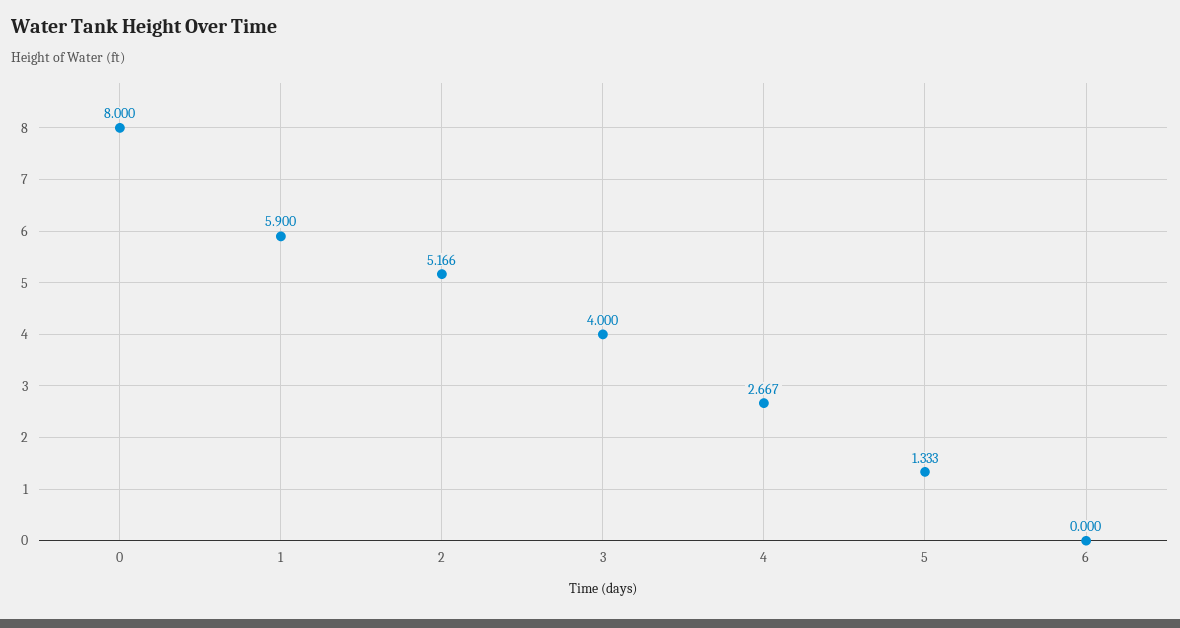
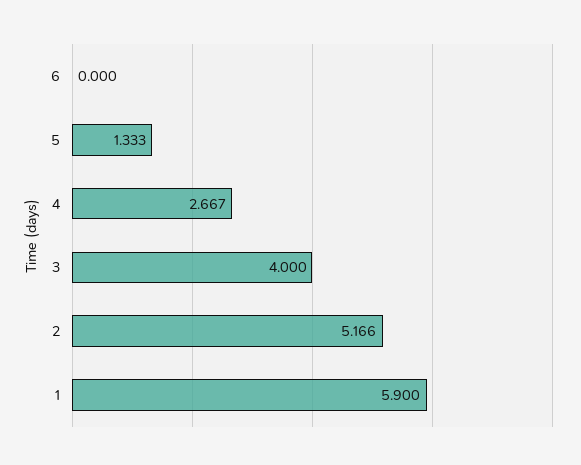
0: 8 -> none

